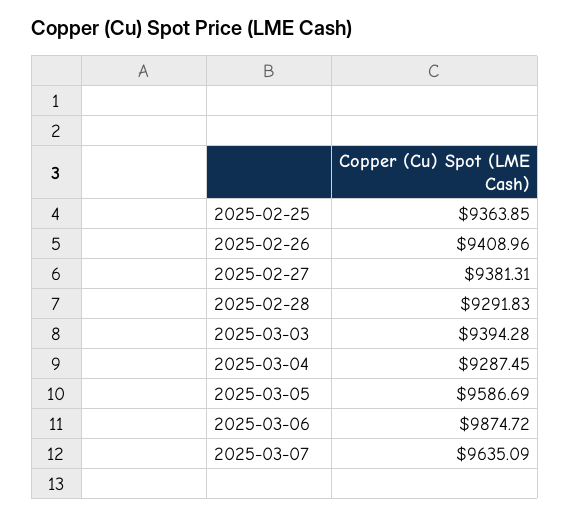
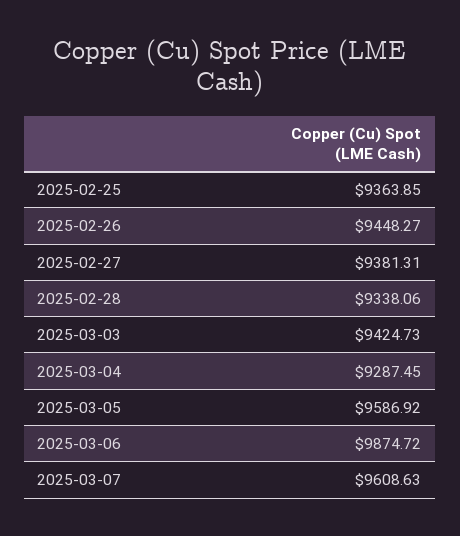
2025-02-26: 9408.96 -> 9448.27
2025-02-28: 9291.83 -> 9338.06
2025-03-03: 9394.28 -> 9424.73
2025-03-05: 9586.69 -> 9586.92
2025-03-07: 9635.09 -> 9608.63

